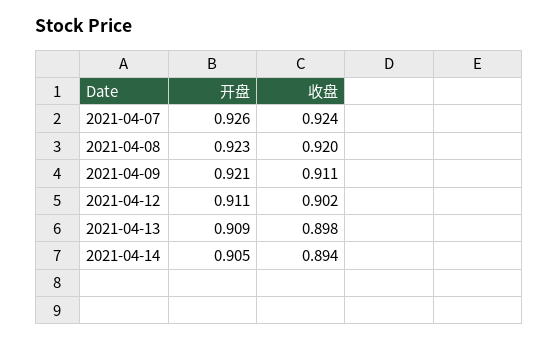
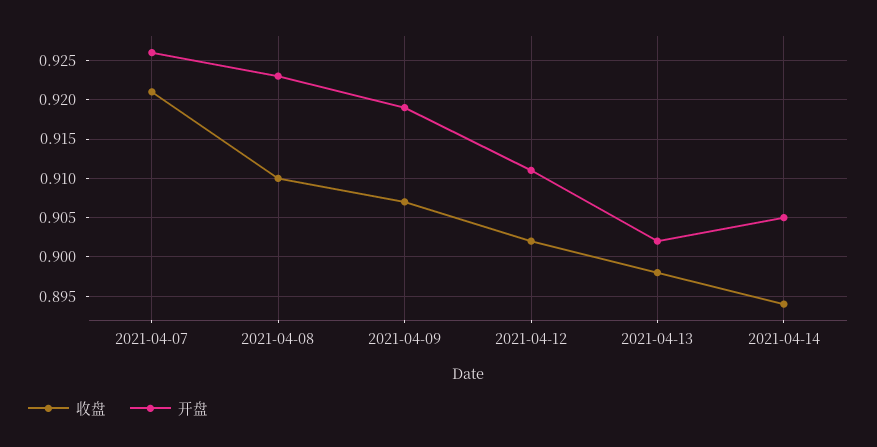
收盘, 2021-04-07: 0.924 -> 0.921
收盘, 2021-04-08: 0.92 -> 0.91
开盘, 2021-04-09: 0.921 -> 0.919
收盘, 2021-04-09: 0.911 -> 0.907
开盘, 2021-04-13: 0.909 -> 0.902

